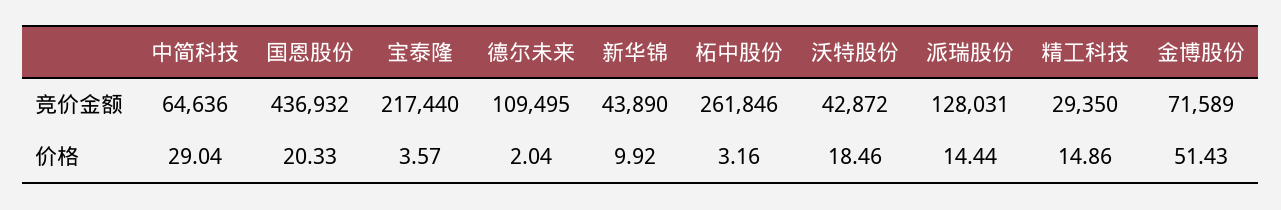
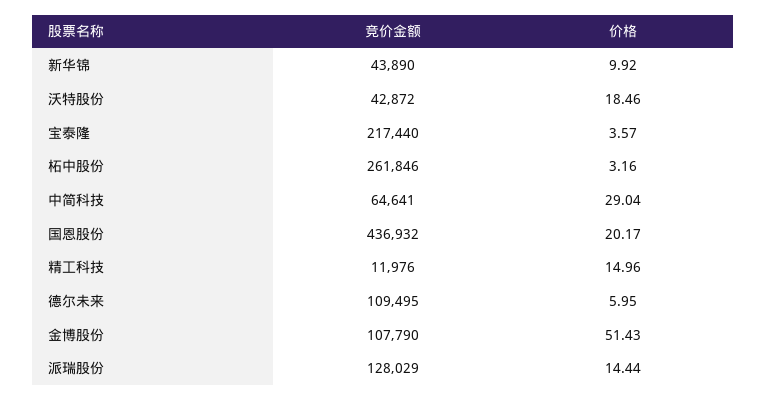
中简科技, 竞价金额: 64636 -> 64641
派瑞股份, 竞价金额: 128031 -> 128029
精工科技, 竞价金额: 29350 -> 11976
金博股份, 竞价金额: 71589 -> 107790
国恩股份, 价格: 20.33 -> 20.17
德尔未来, 价格: 2.04 -> 5.95
精工科技, 价格: 14.86 -> 14.96

